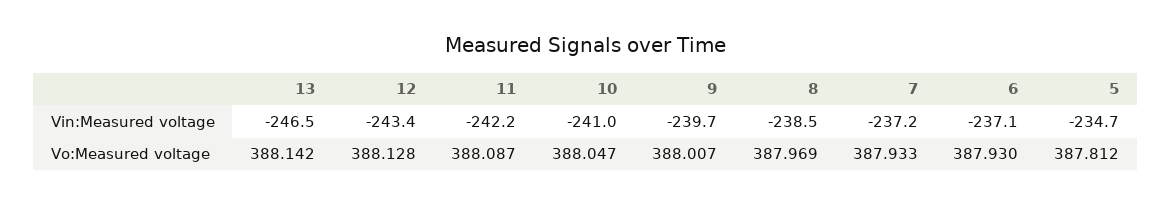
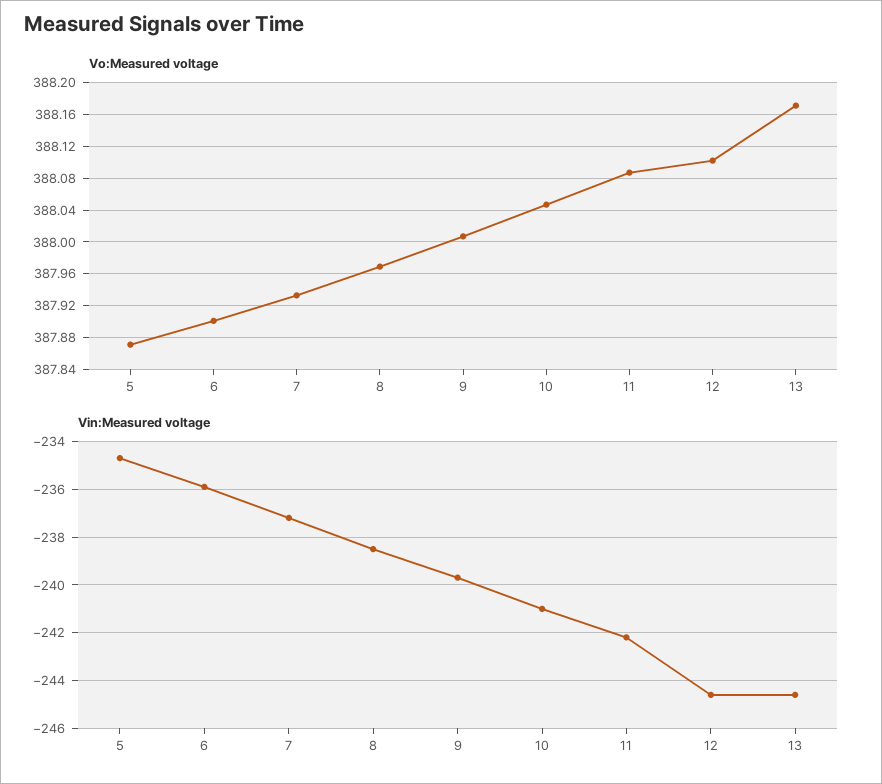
Vin:Measured voltage, 13: -246.5 -> -244.5
Vin:Measured voltage, 12: -243.4 -> -244.5
Vin:Measured voltage, 6: -237.1 -> -236
Vo:Measured voltage, 13: 388.142 -> 388.17
Vo:Measured voltage, 12: 388.128 -> 388.1
Vo:Measured voltage, 6: 387.93 -> 387.9
Vo:Measured voltage, 5: 387.812 -> 387.87

